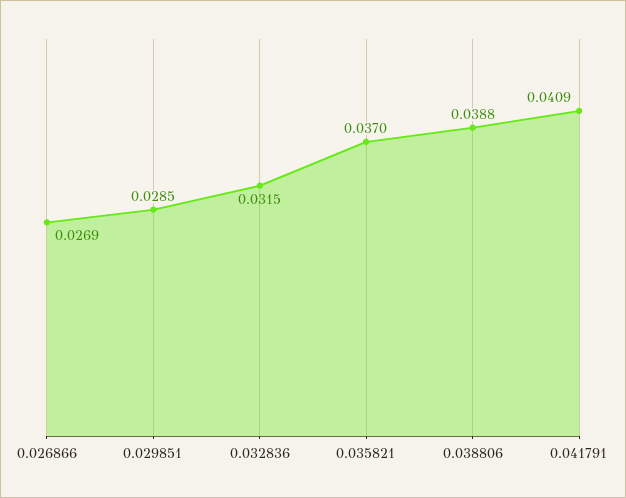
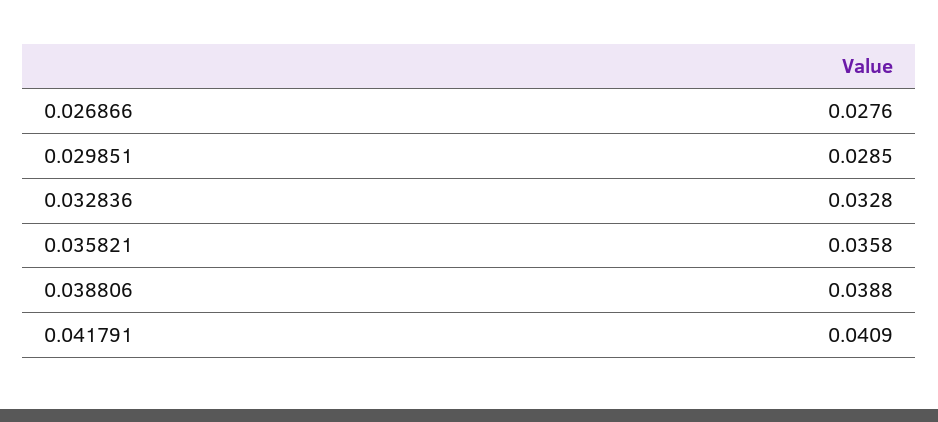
0.026866: 0.0269 -> 0.0276
0.032836: 0.0315 -> 0.0328
0.035821: 0.037 -> 0.0358

